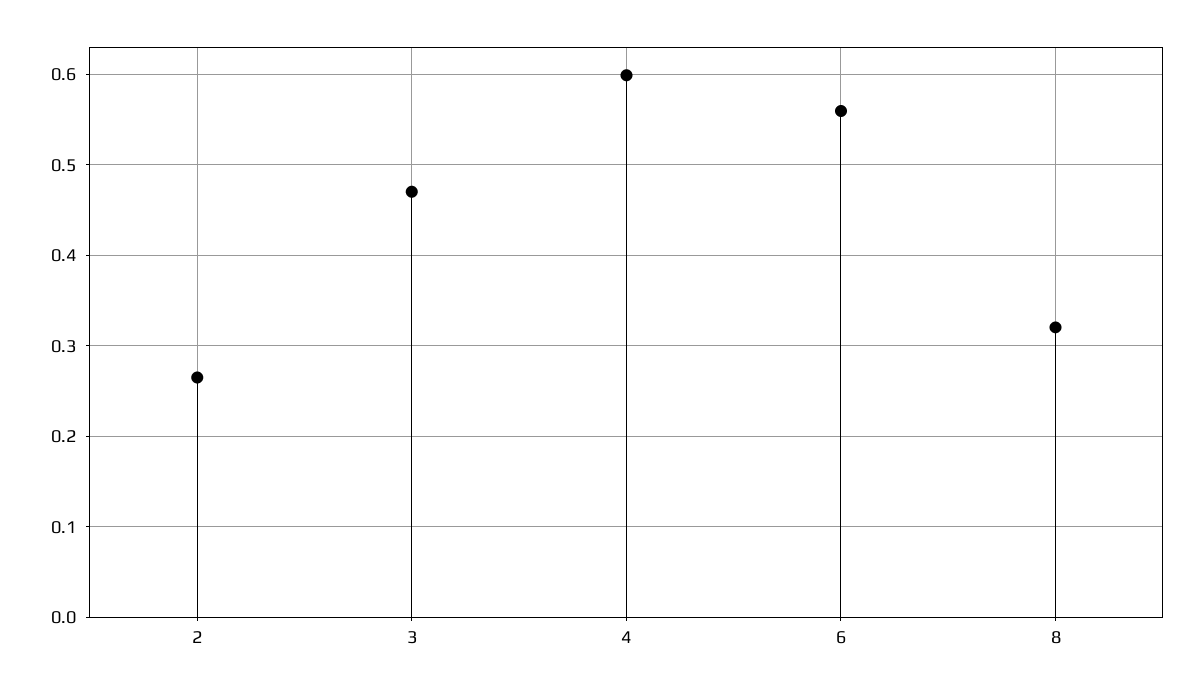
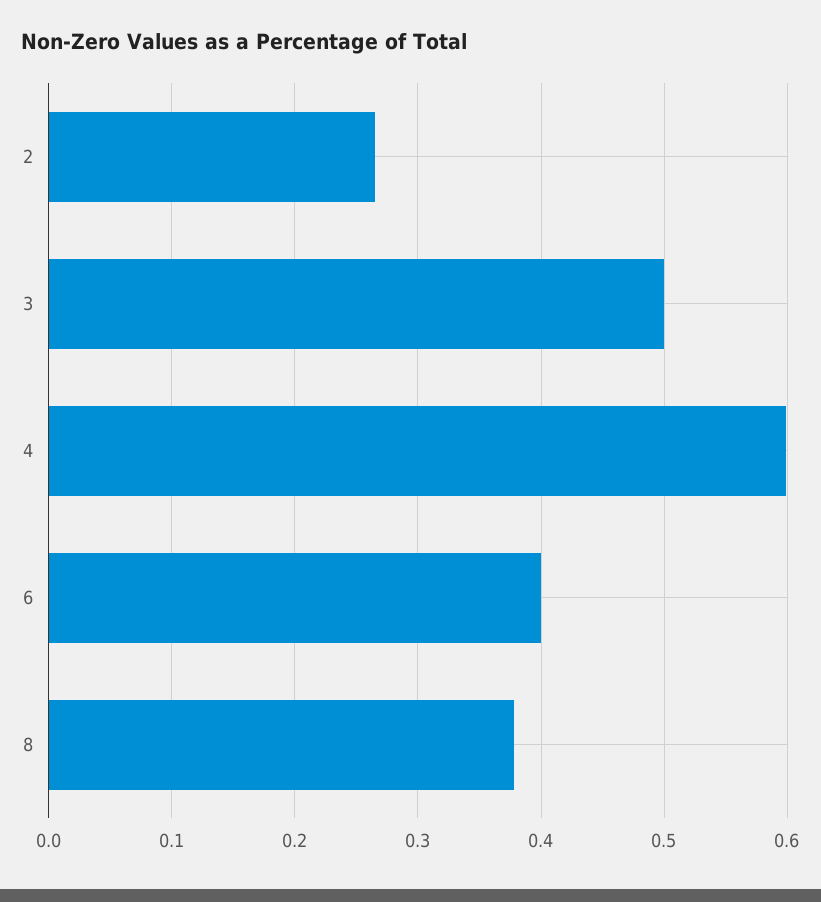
3: 0.47 -> 0.5
6: 0.56 -> 0.4
8: 0.32 -> 0.38

